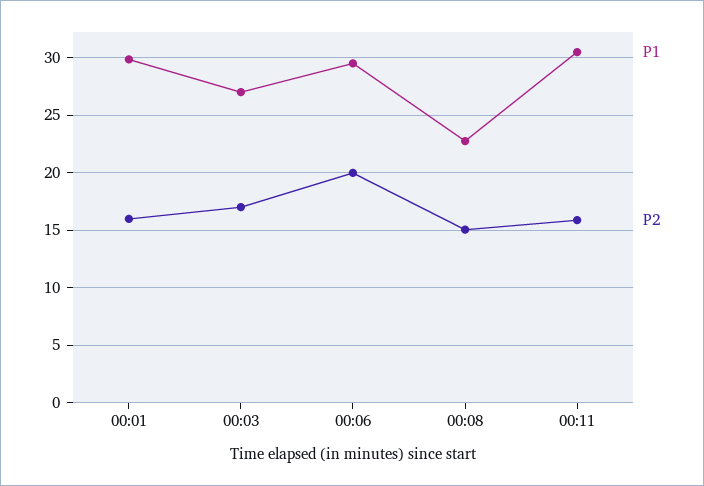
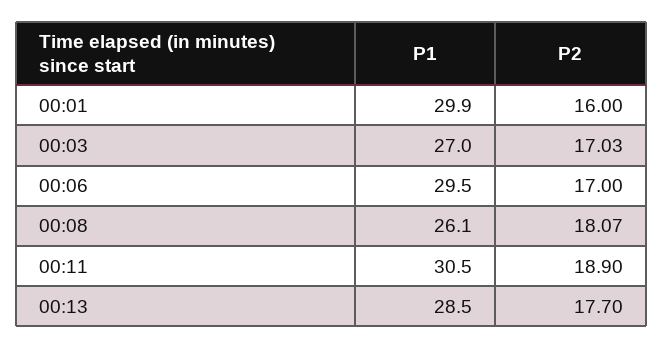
P2, 00:06: 20 -> 17
P1, 00:08: 23 -> 26.1
P2, 00:08: 15 -> 18.07
P2, 00:11: 16 -> 18.9
P1, 00:13: none -> 28.5
P2, 00:13: none -> 17.7

